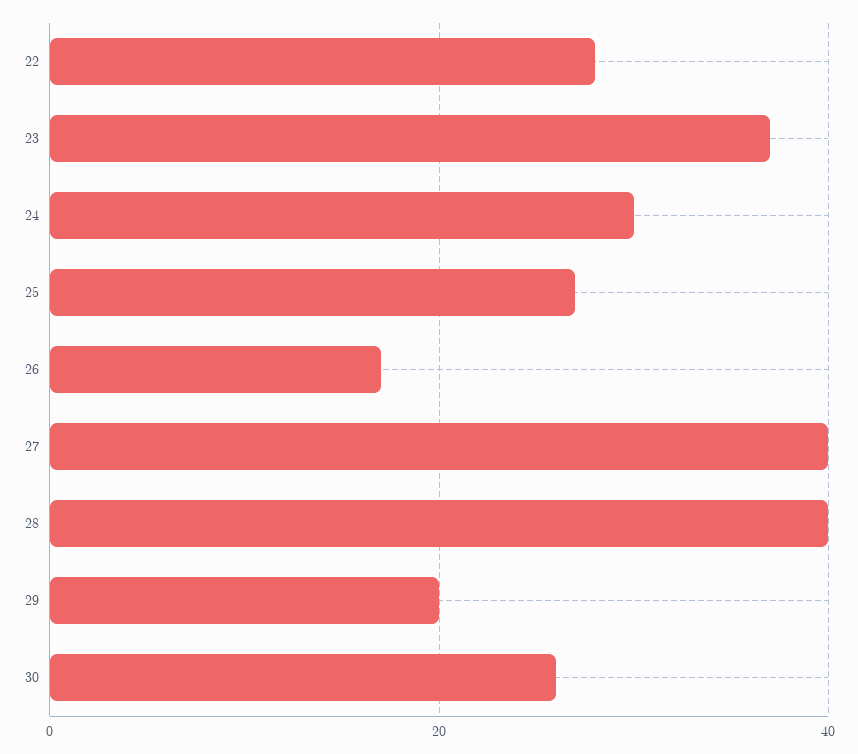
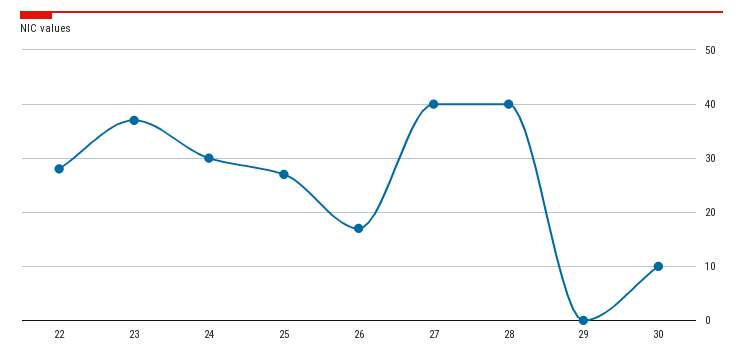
29: 20 -> 0
30: 25 -> 10

